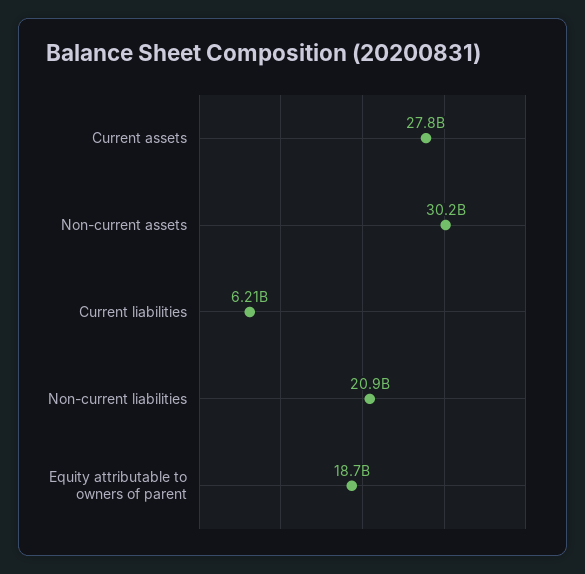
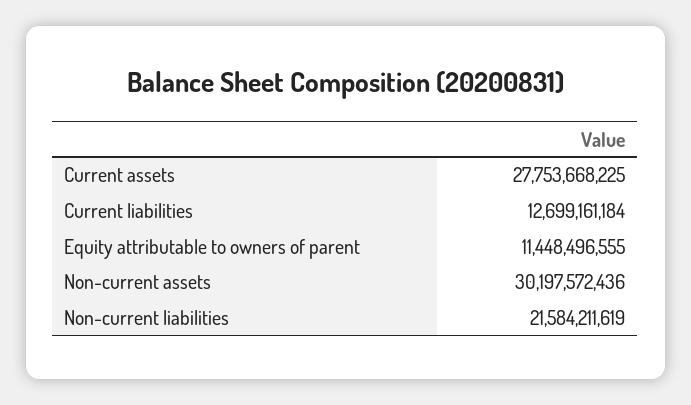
Current liabilities: 6210000000 -> 12699161184
Non-current liabilities: 20900000000 -> 21584211619
Equity attributable to owners of parent: 18700000000 -> 11448496555

